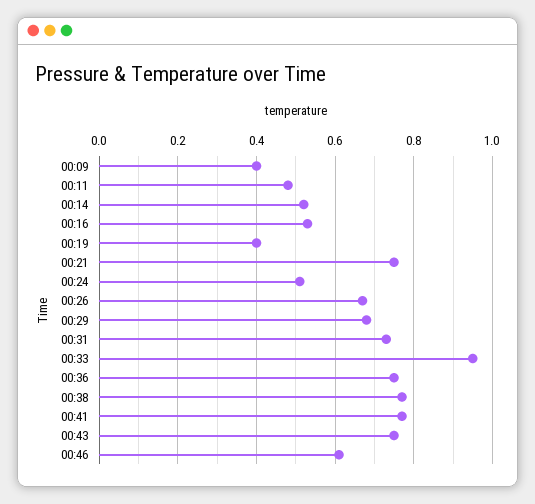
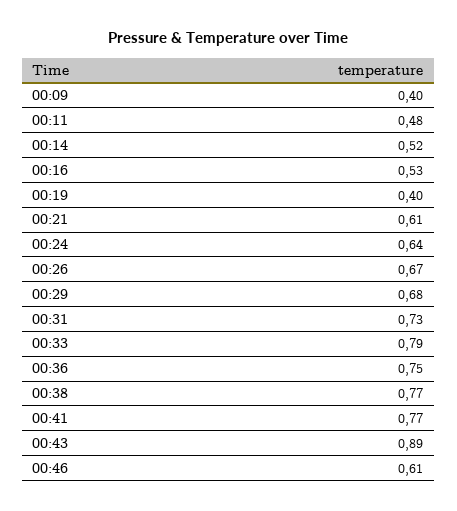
00:21: 0.75 -> 0.61
00:24: 0.5 -> 0.64
00:33: 0.95 -> 0.79
00:43: 0.75 -> 0.89

